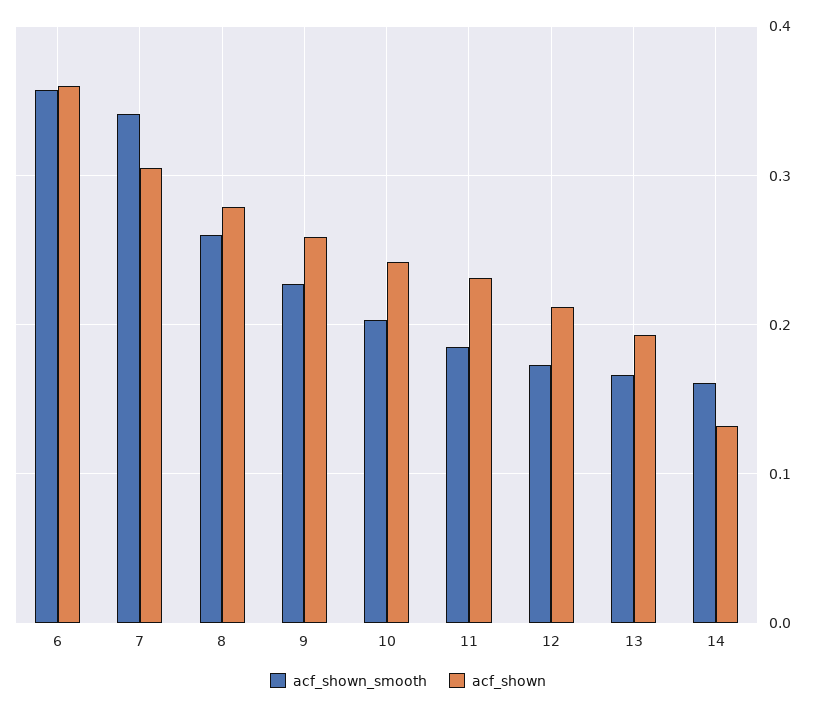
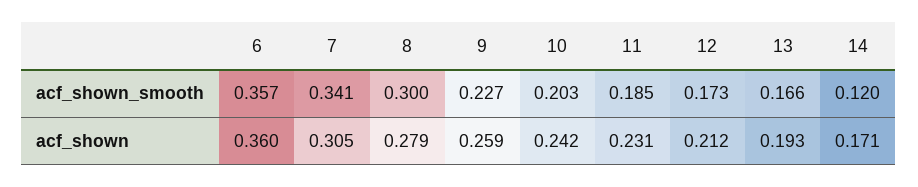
acf_shown_smooth, 8: 0.26 -> 0.3
acf_shown_smooth, 14: 0.16 -> 0.12
acf_shown, 14: 0.13 -> 0.171

